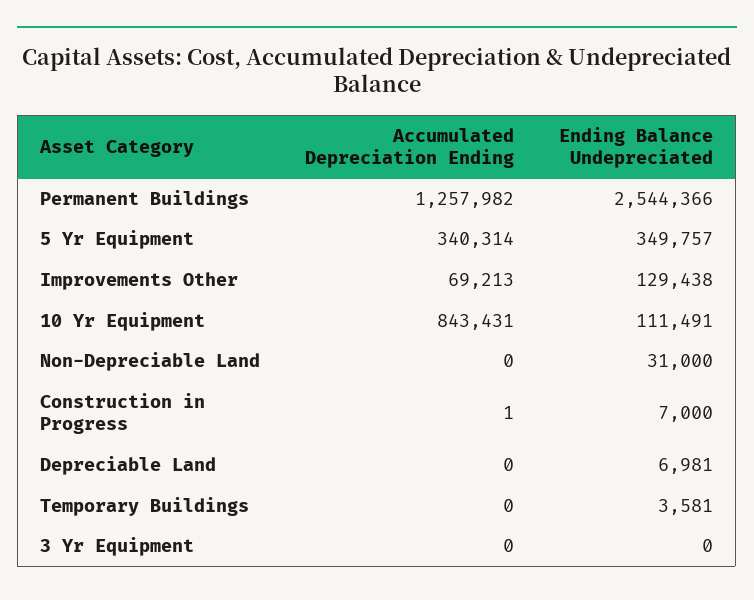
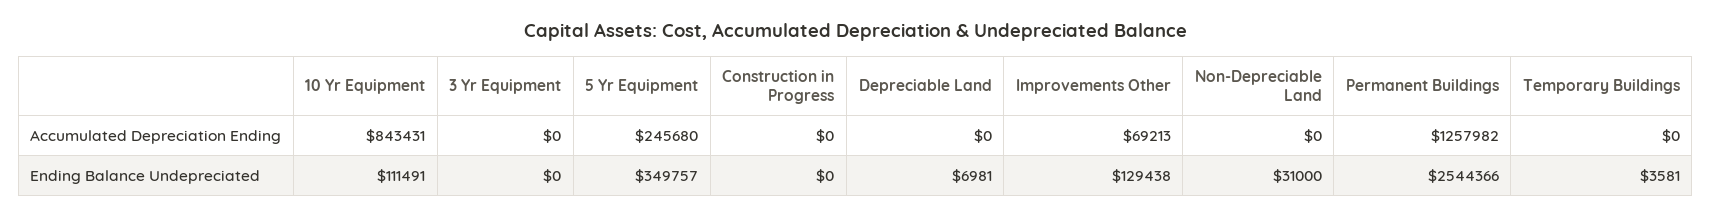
Accumulated Depreciation Ending, 5 Yr Equipment: 340314 -> 245680
Accumulated Depreciation Ending, Construction in Progress: 1 -> 0
Ending Balance Undepreciated, Construction in Progress: 7000 -> 0

